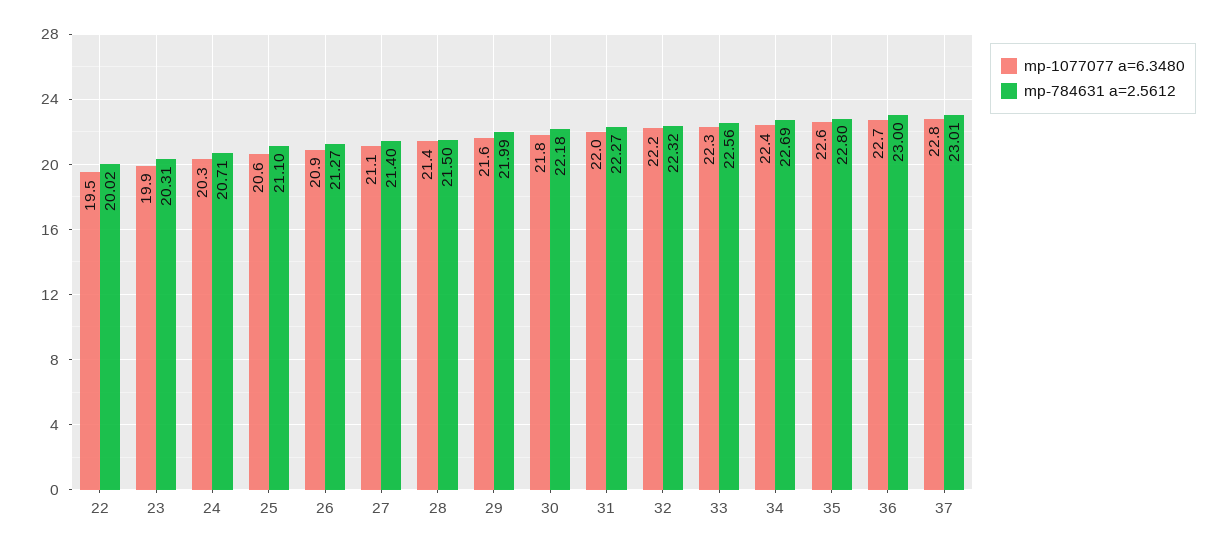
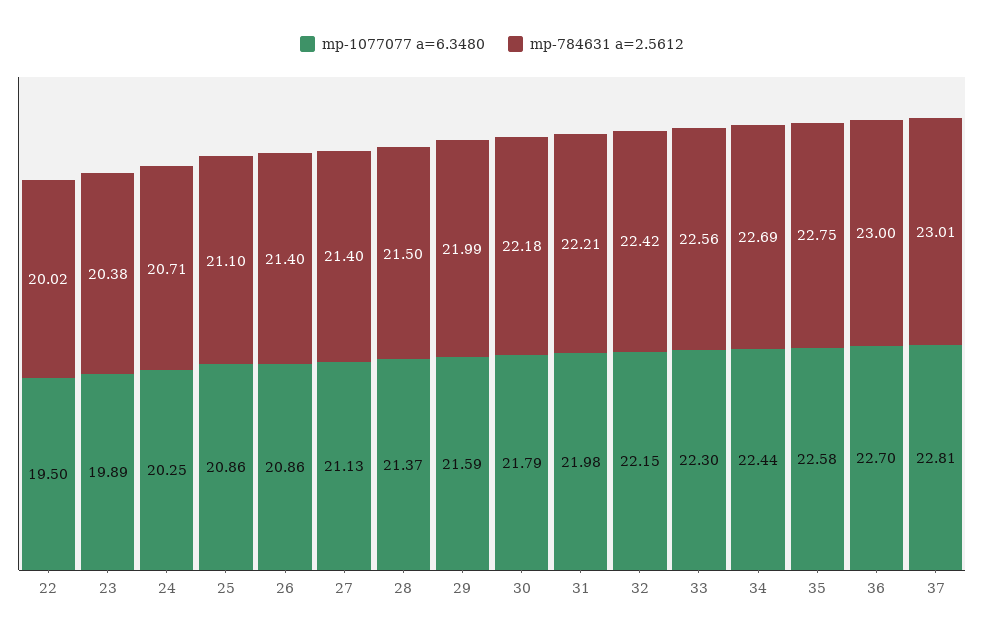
mp-784631 a=2.5612, 23: 20.31 -> 20.38
mp-1077077 a=6.3480, 25: 20.6 -> 20.86
mp-784631 a=2.5612, 26: 21.27 -> 21.4
mp-784631 a=2.5612, 31: 22.27 -> 22.21
mp-784631 a=2.5612, 32: 22.32 -> 22.42
mp-784631 a=2.5612, 35: 22.8 -> 22.75

